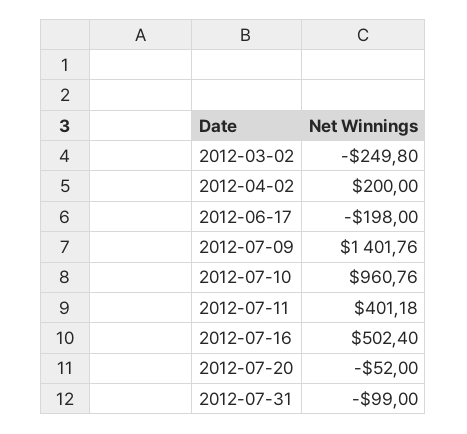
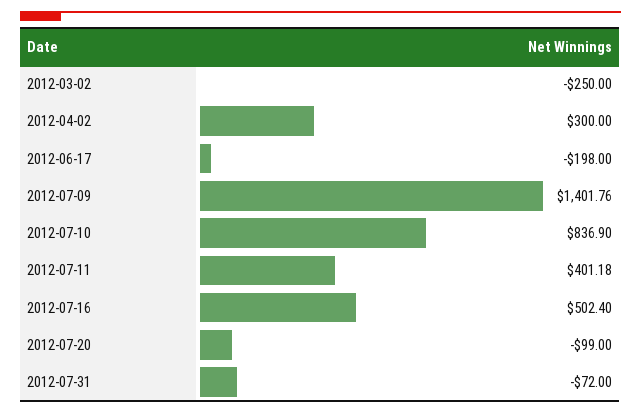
2012-03-02: -249.8 -> -250
2012-04-02: 200 -> 300
2012-07-10: 960.76 -> 836.9
2012-07-20: -52 -> -99
2012-07-31: -99 -> -72

